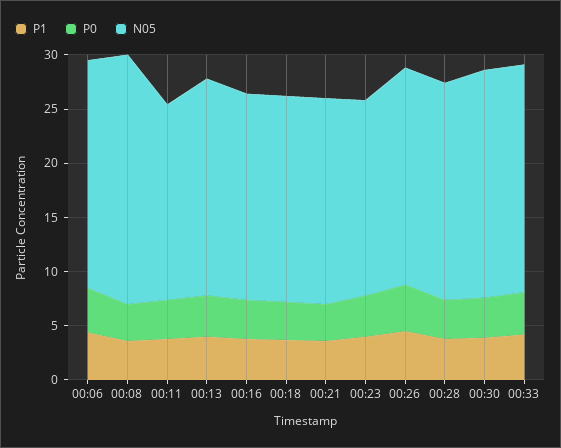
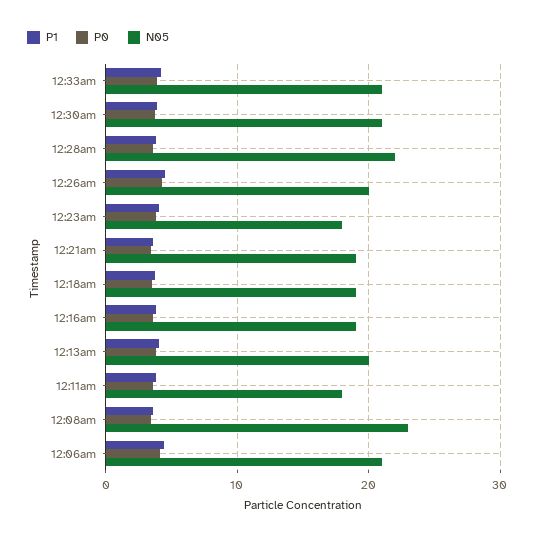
N05, 00:28: 20 -> 22

